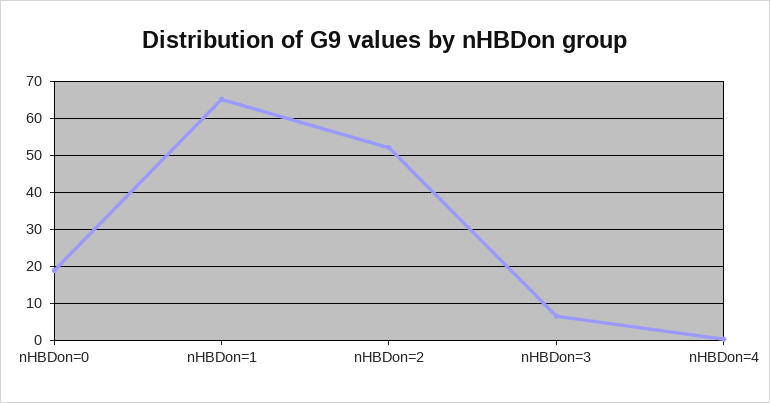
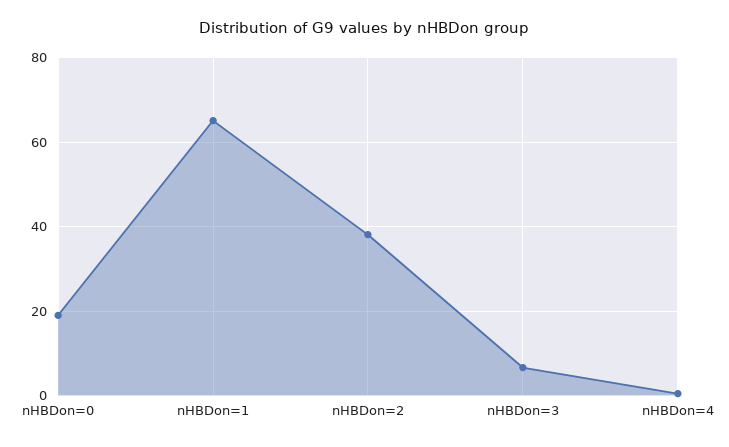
nHBDon=2: 52 -> 38

